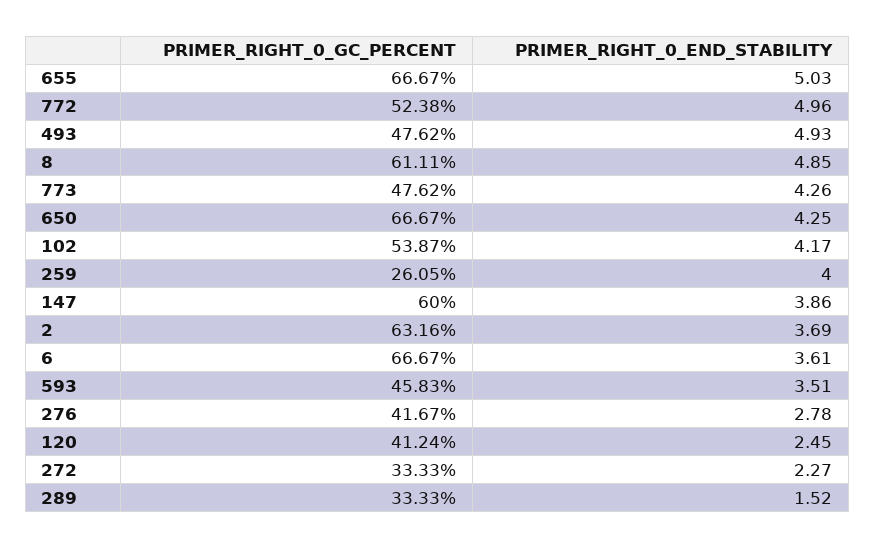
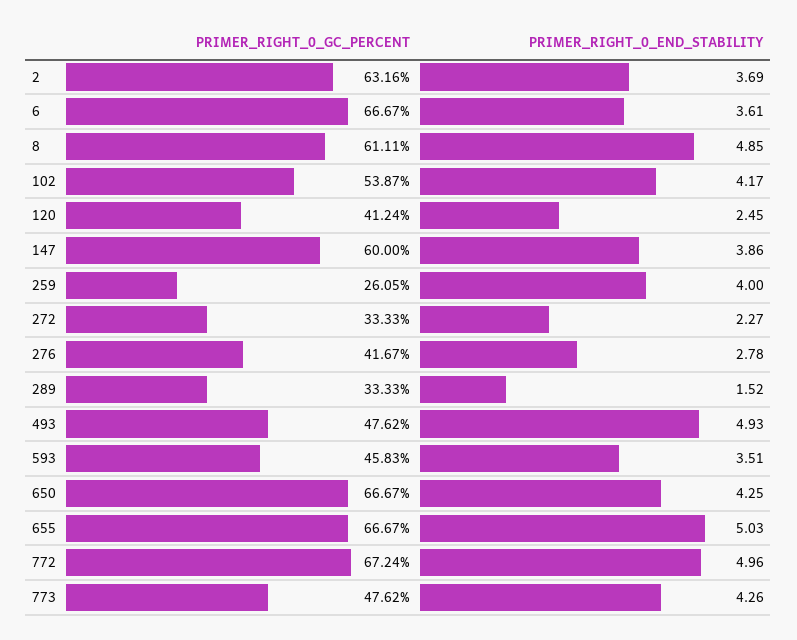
PRIMER_RIGHT_0_GC_PERCENT, 772: 52.38 -> 67.24

